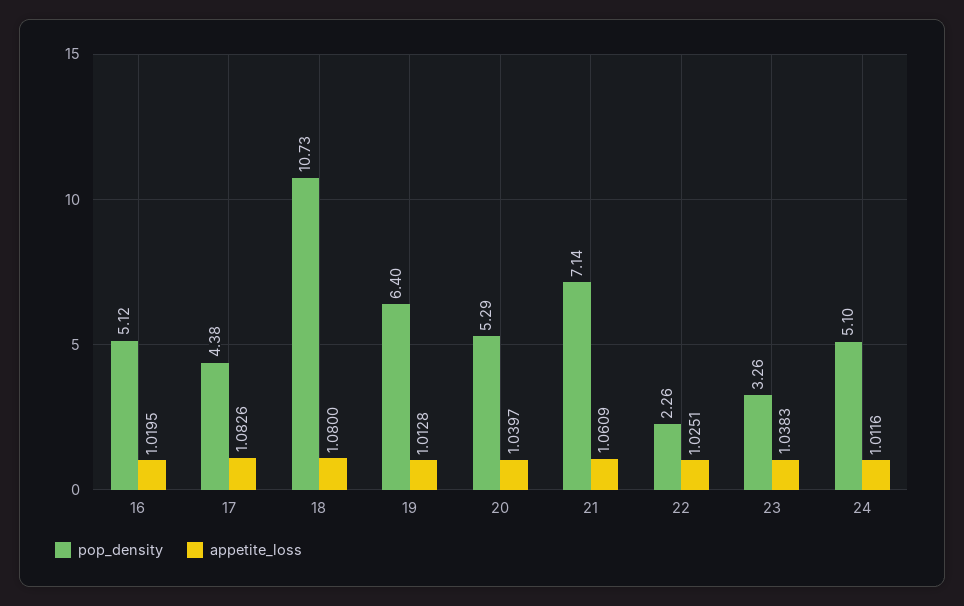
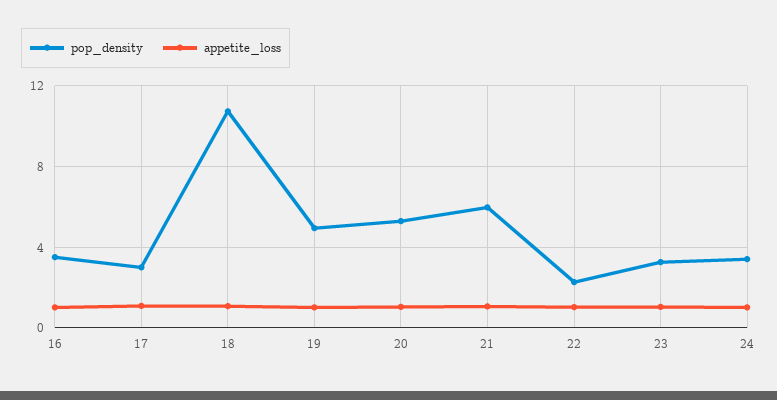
pop_density, 16: 5.12 -> 3.5
pop_density, 17: 4.38 -> 3
pop_density, 19: 6.4 -> 5
pop_density, 21: 7.14 -> 6
pop_density, 24: 5.1 -> 3.5

